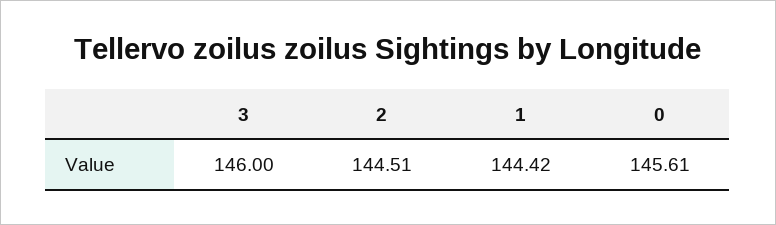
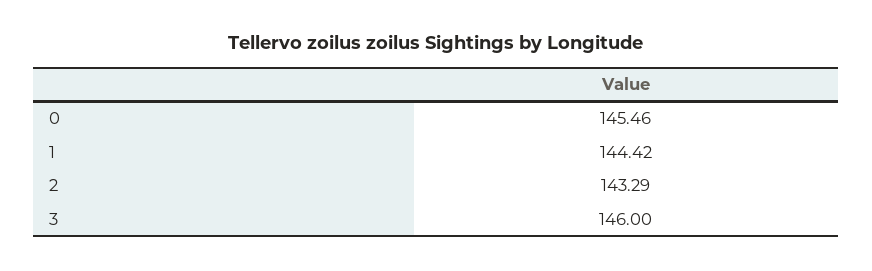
2: 144.51 -> 143.29
0: 145.61 -> 145.46

